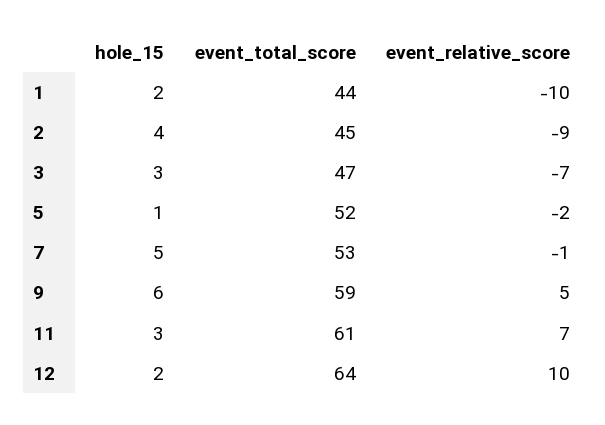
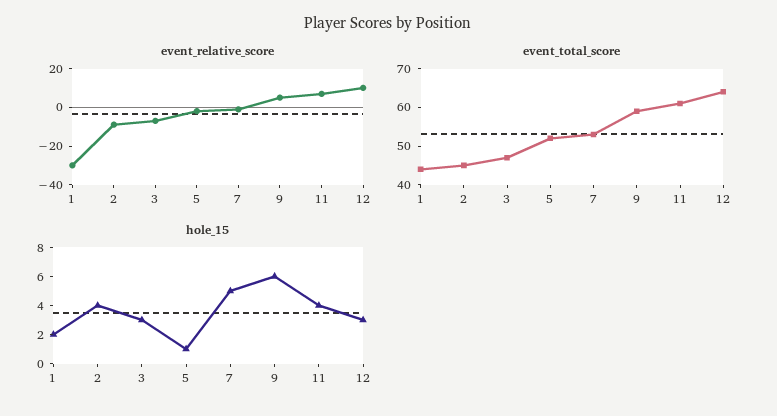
event_relative_score, 1: -10 -> -30
hole_15, 11: 3 -> 4
hole_15, 12: 2 -> 3

